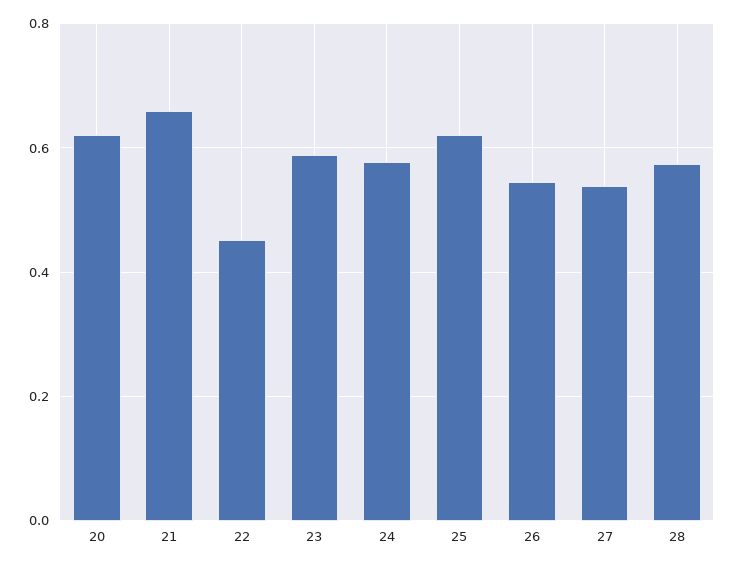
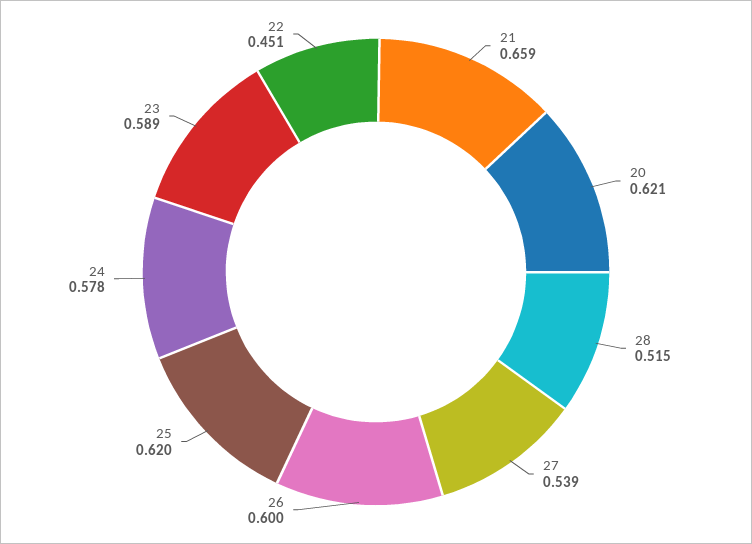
26: 0.54 -> 0.6
28: 0.58 -> 0.515

